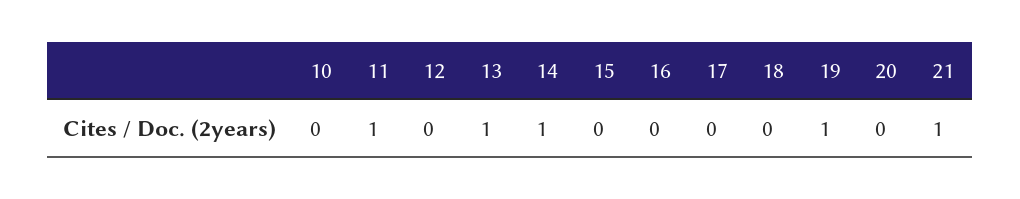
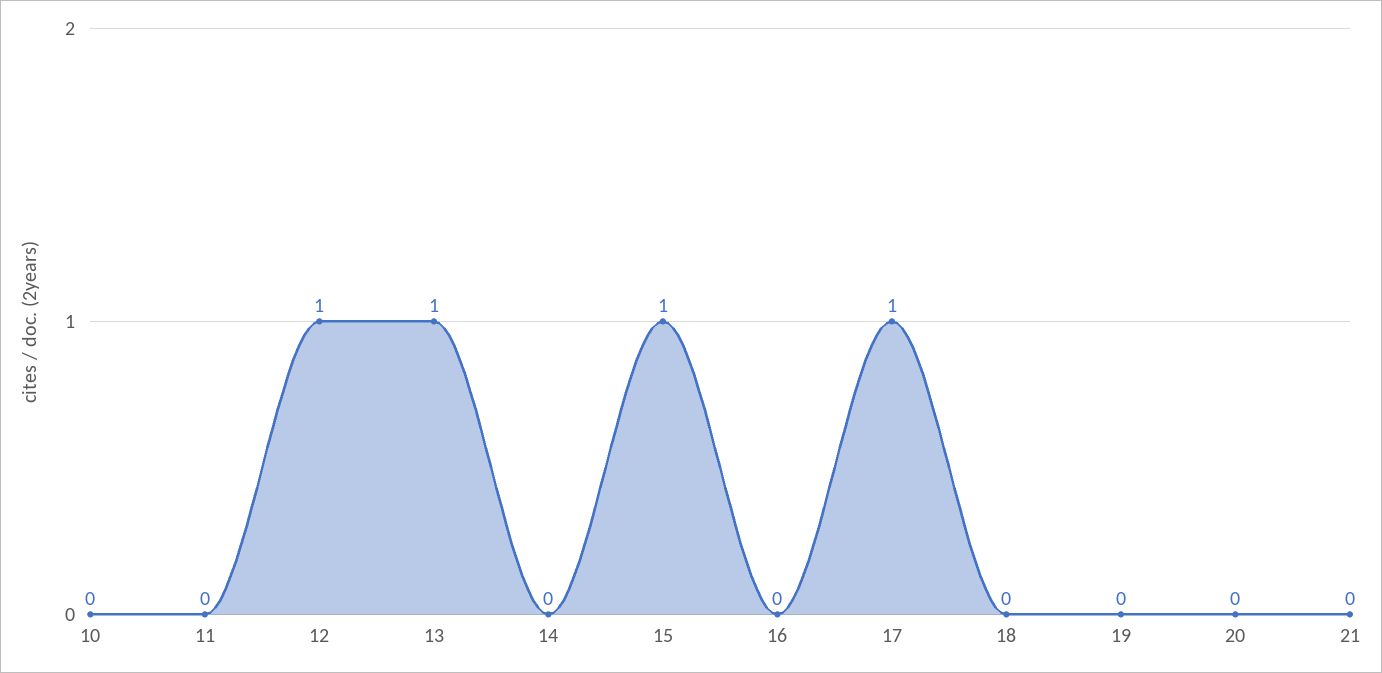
11: 1 -> 0
12: 0 -> 1
14: 1 -> 0
15: 0 -> 1
17: 0 -> 1
19: 1 -> 0
21: 1 -> 0

